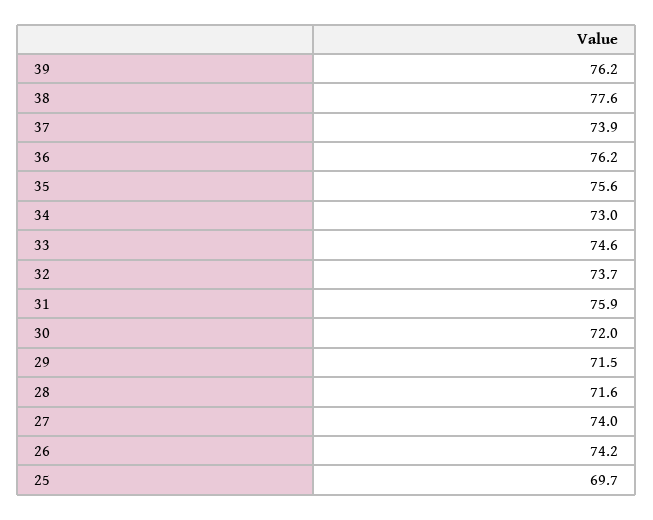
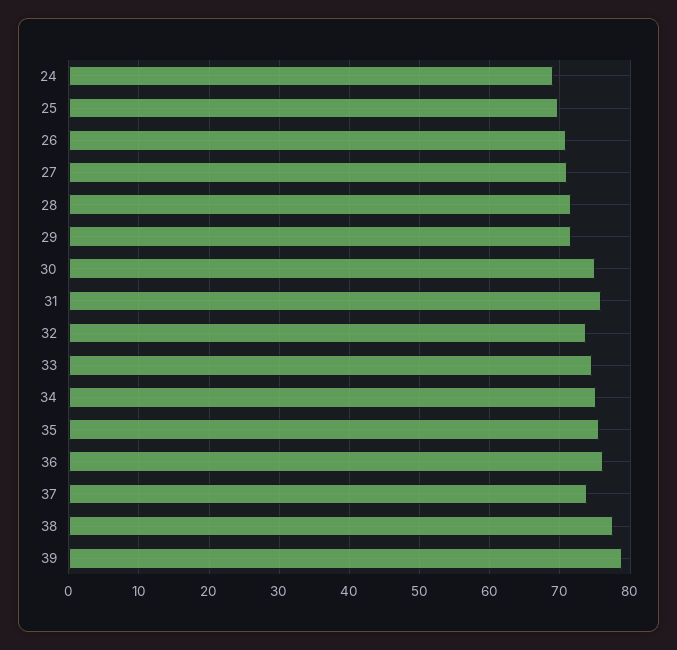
39: 76.2 -> 79
34: 73 -> 75
30: 72 -> 75
27: 74 -> 71
26: 74.2 -> 71
24: none -> 69

